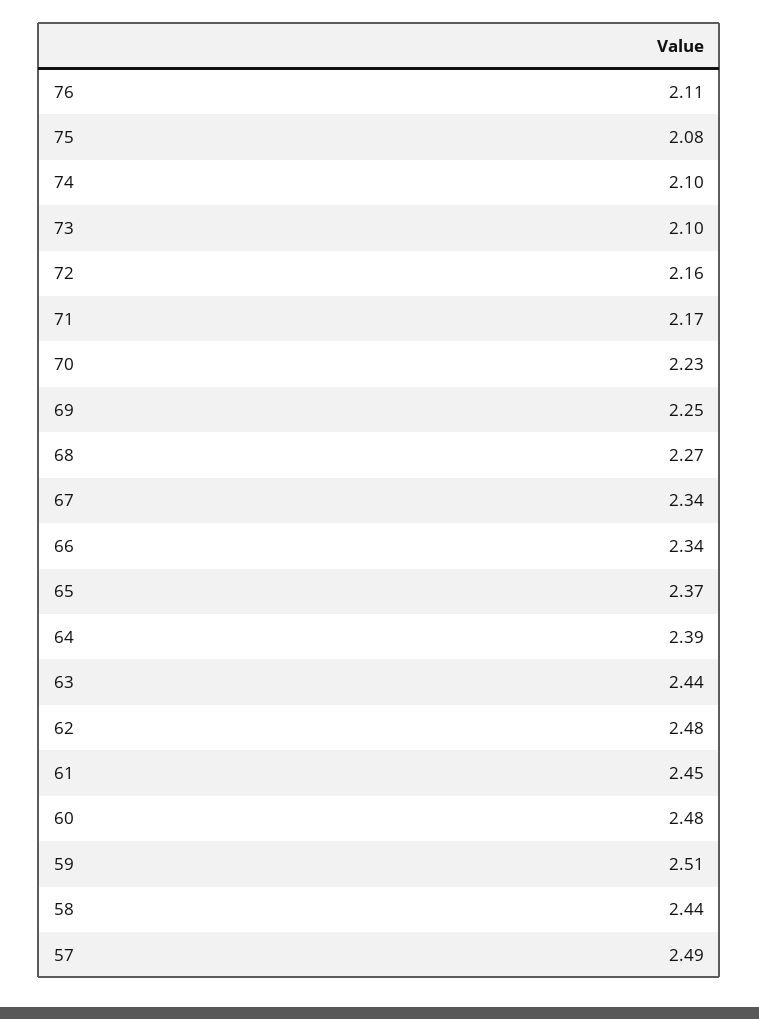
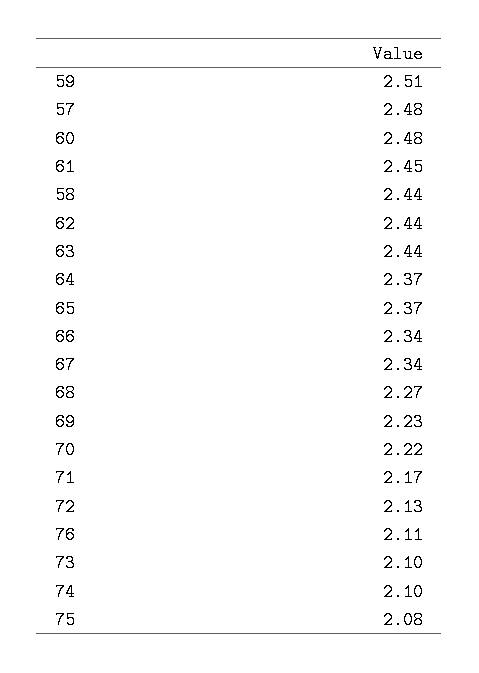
72: 2.16 -> 2.13
70: 2.23 -> 2.22
69: 2.25 -> 2.23
64: 2.39 -> 2.37
62: 2.48 -> 2.44
57: 2.49 -> 2.48

